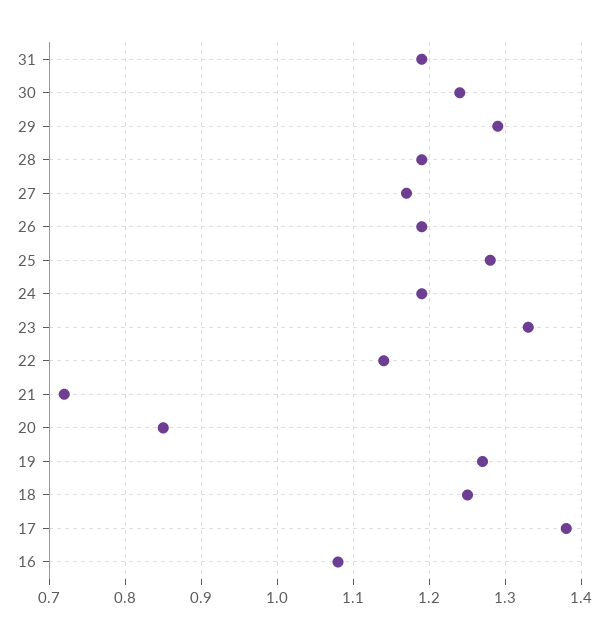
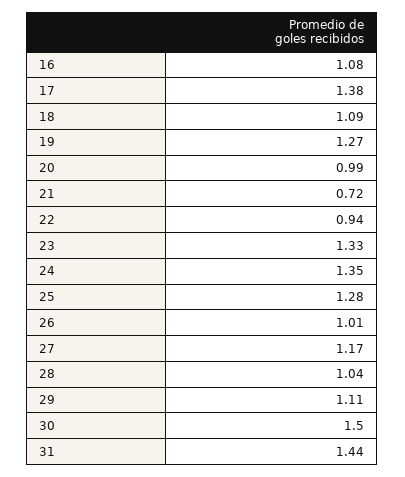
31: 1.19 -> 1.44
30: 1.24 -> 1.5
29: 1.29 -> 1.11
28: 1.19 -> 1.04
26: 1.19 -> 1.01
24: 1.19 -> 1.35
22: 1.14 -> 0.94
20: 0.85 -> 0.99
18: 1.25 -> 1.09

